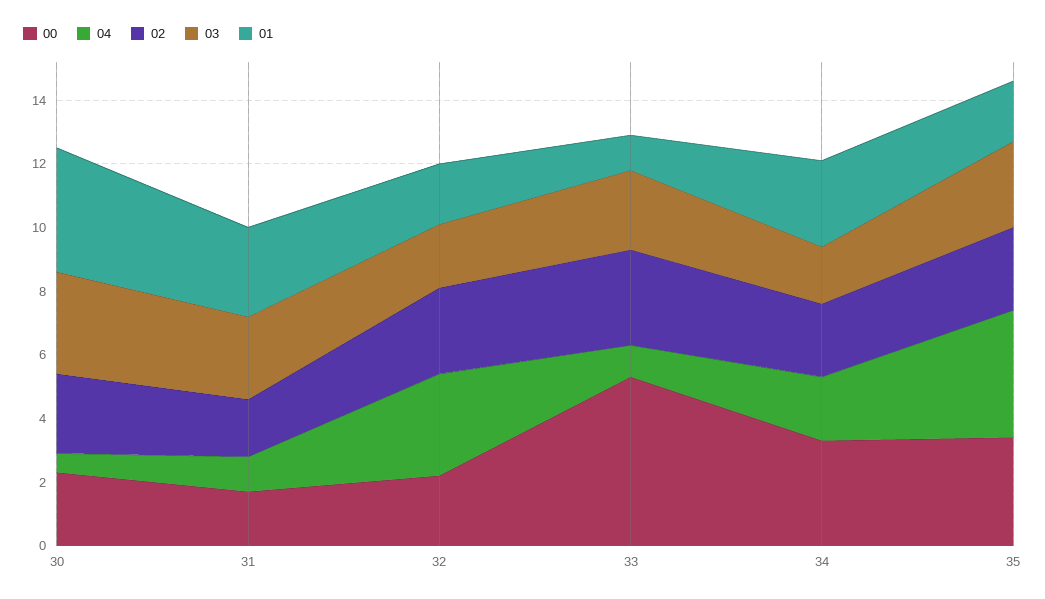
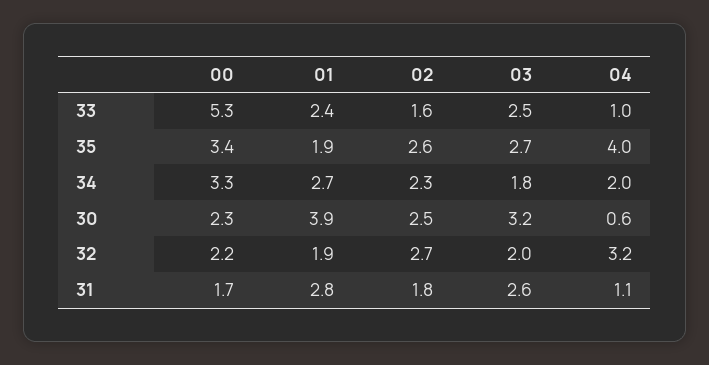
02, 33: 3 -> 1.6
01, 33: 1 -> 2.4

